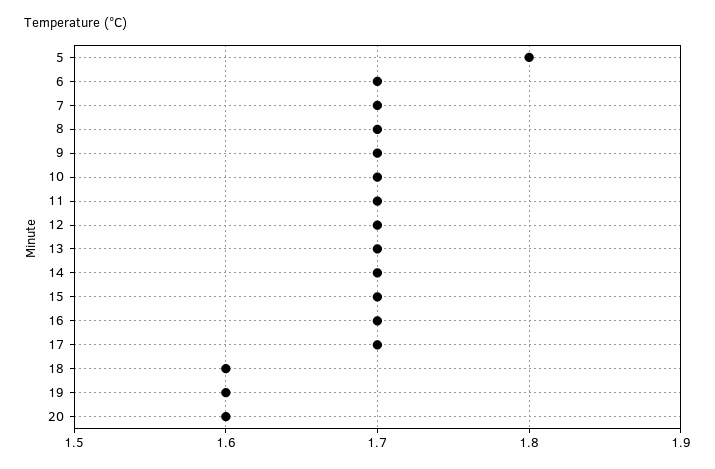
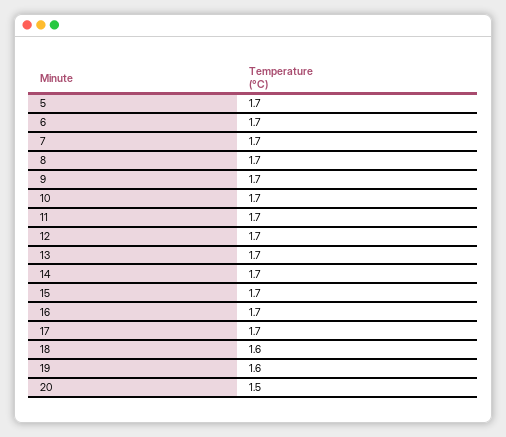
5: 1.8 -> 1.7
20: 1.6 -> 1.5

